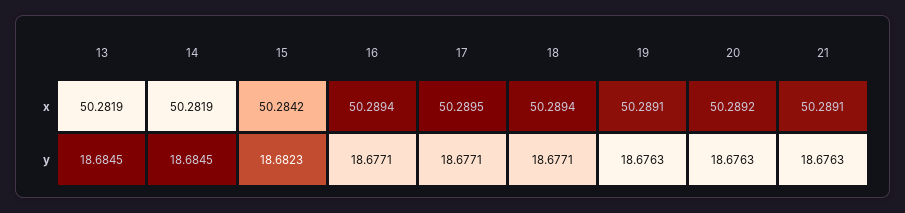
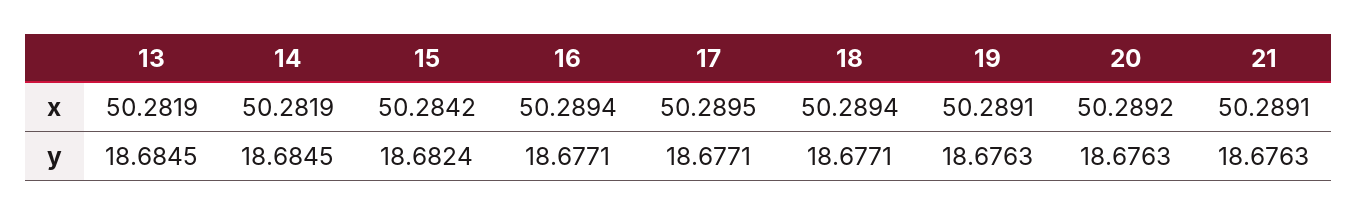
15, y: 18.6823 -> 18.6824

